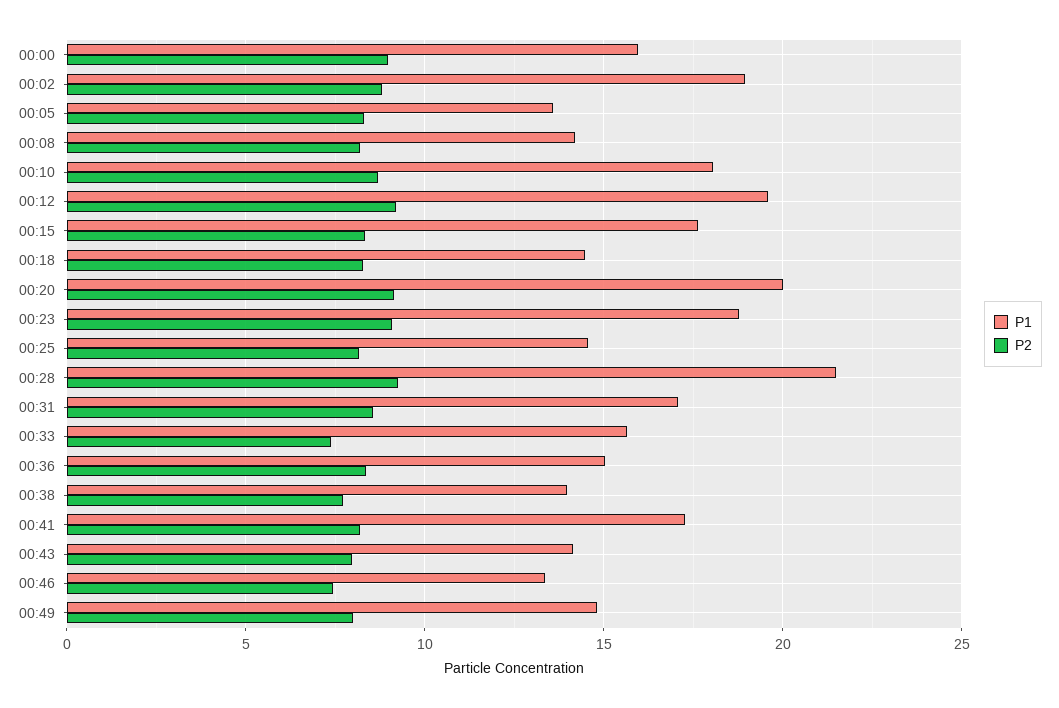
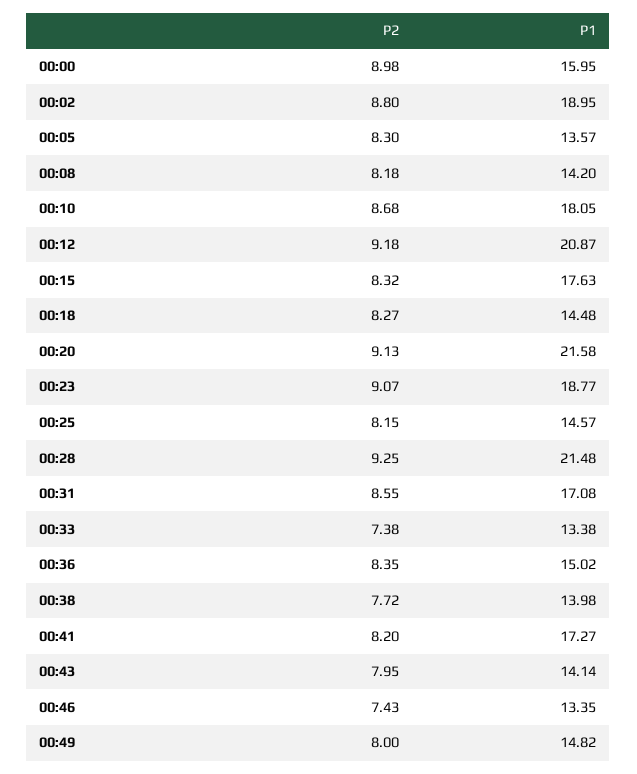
P1, 00:12: 19.5 -> 20.87
P1, 00:20: 20 -> 21.58
P1, 00:33: 15.5 -> 13.38

